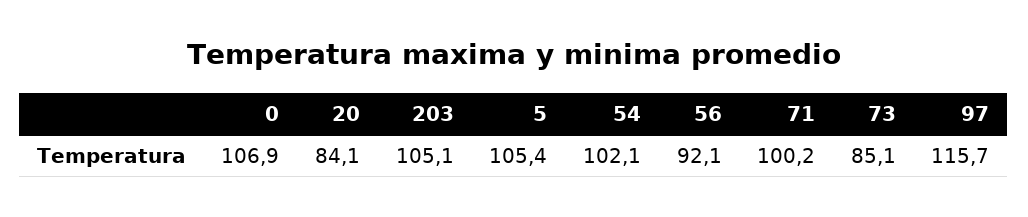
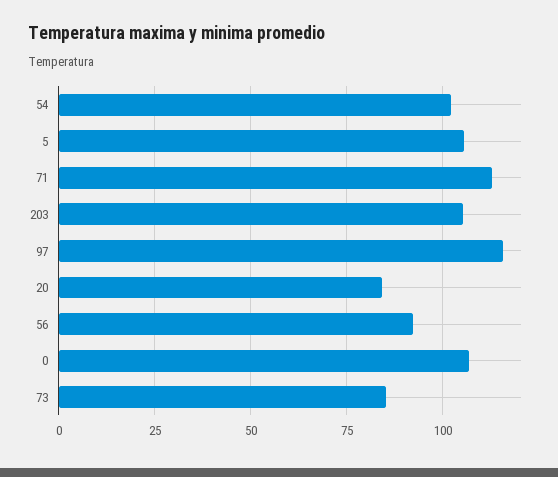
71: 100.2 -> 112.5

